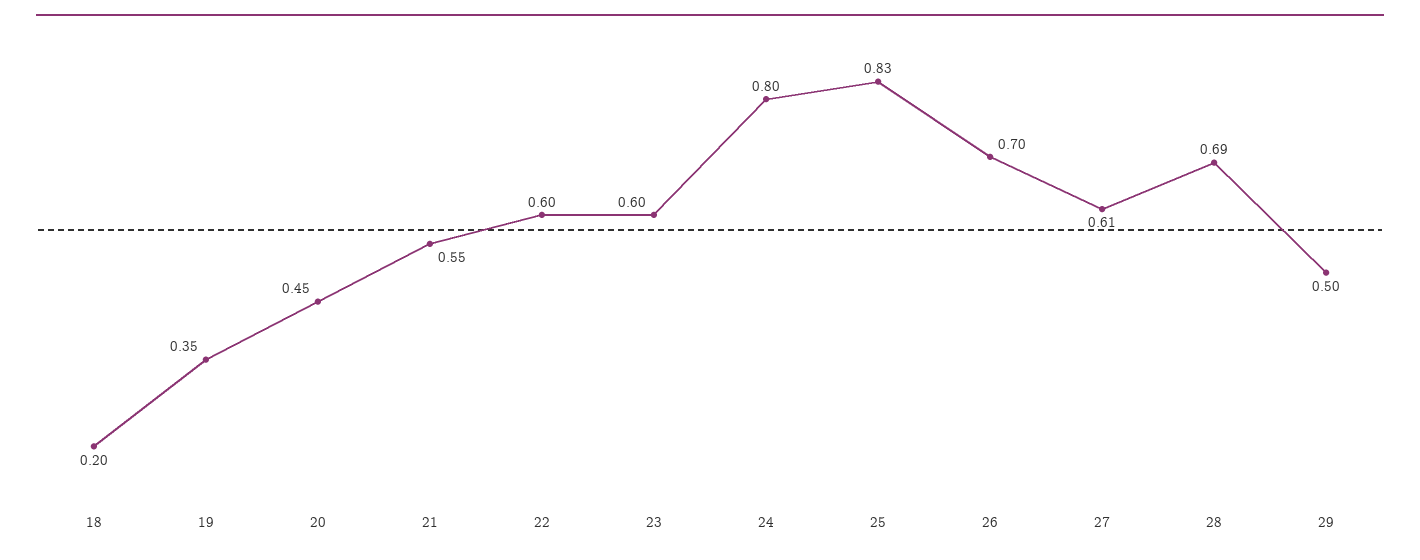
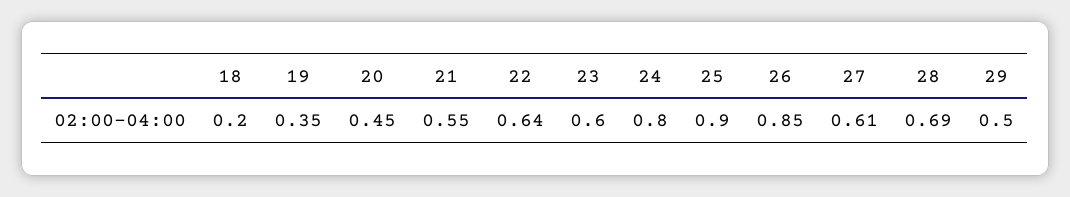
22: 0.6 -> 0.64
25: 0.83 -> 0.9
26: 0.7 -> 0.85

